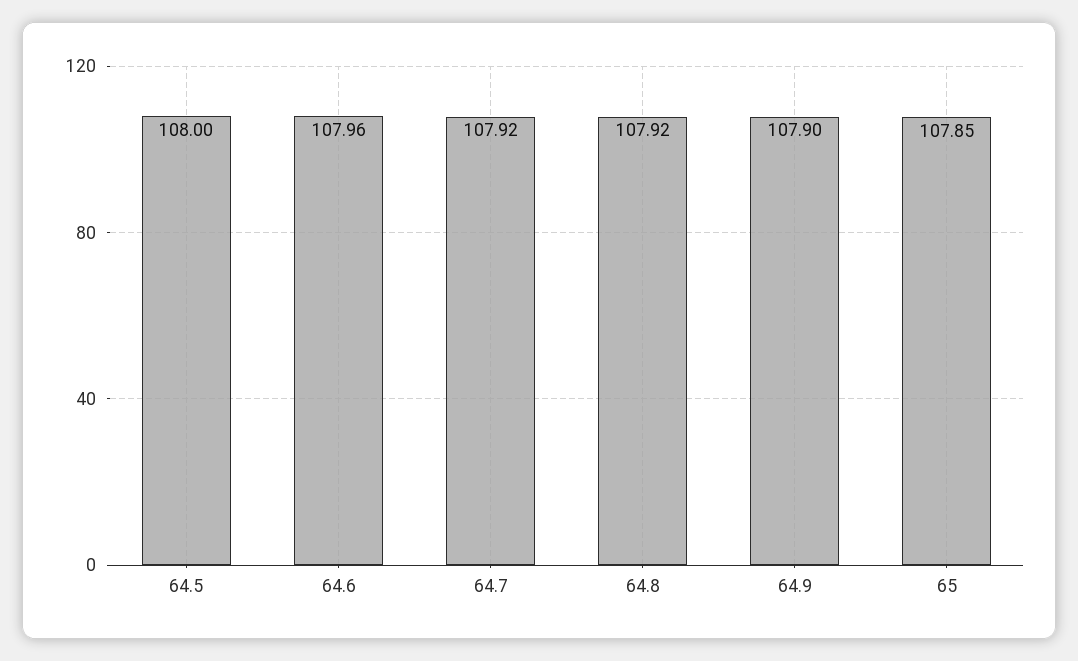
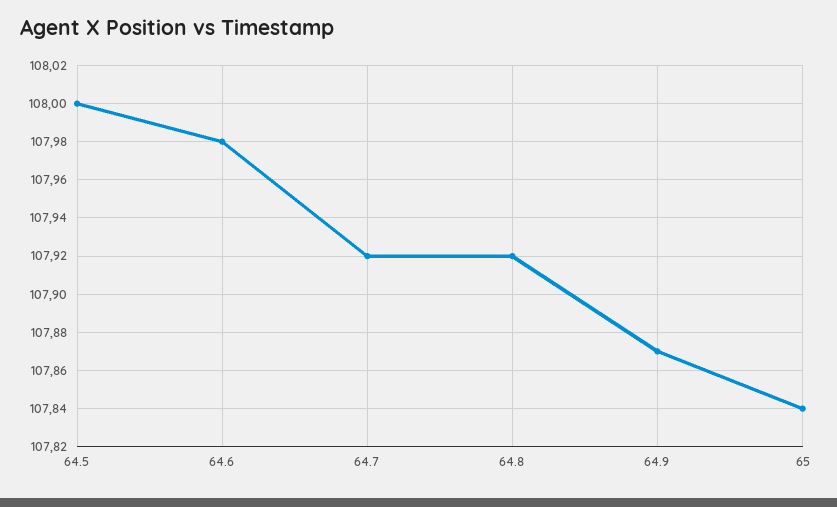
64.6: 107.96 -> 107.98
64.9: 107.9 -> 107.87
65: 107.85 -> 107.84

